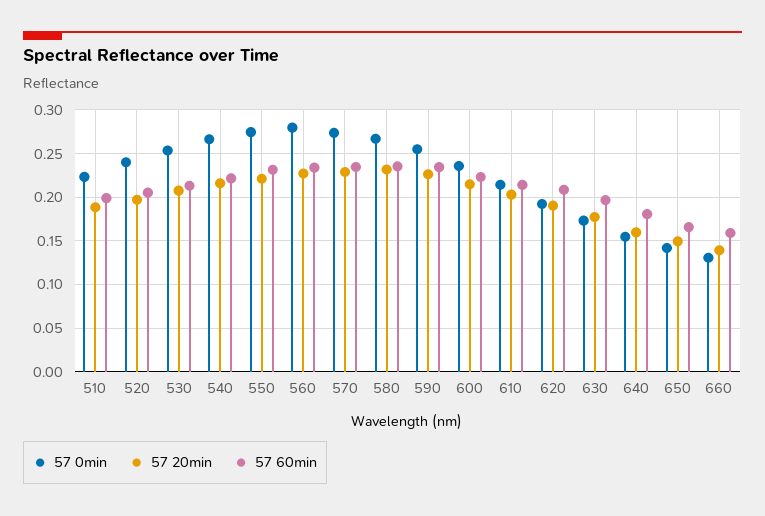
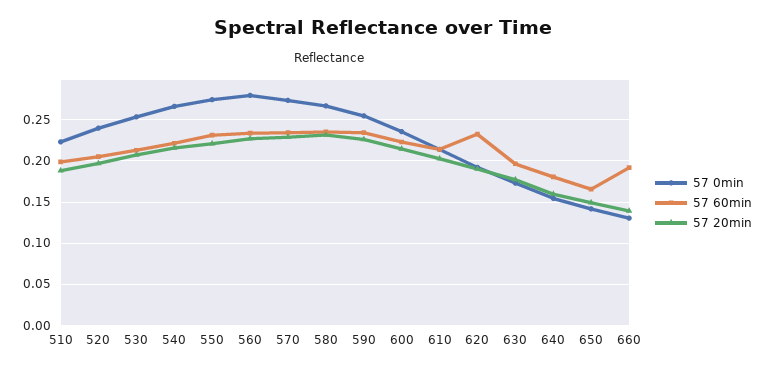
57 60min, 620: 0.21 -> 0.23
57 60min, 660: 0.16 -> 0.19

